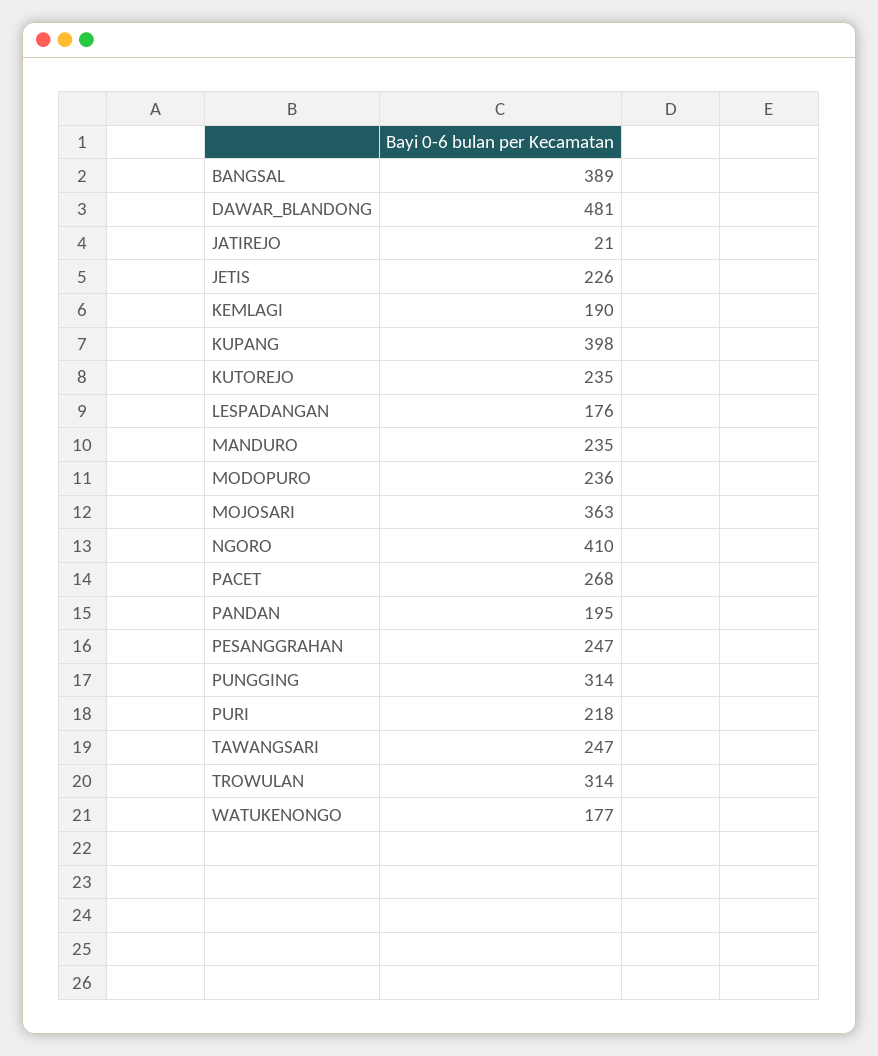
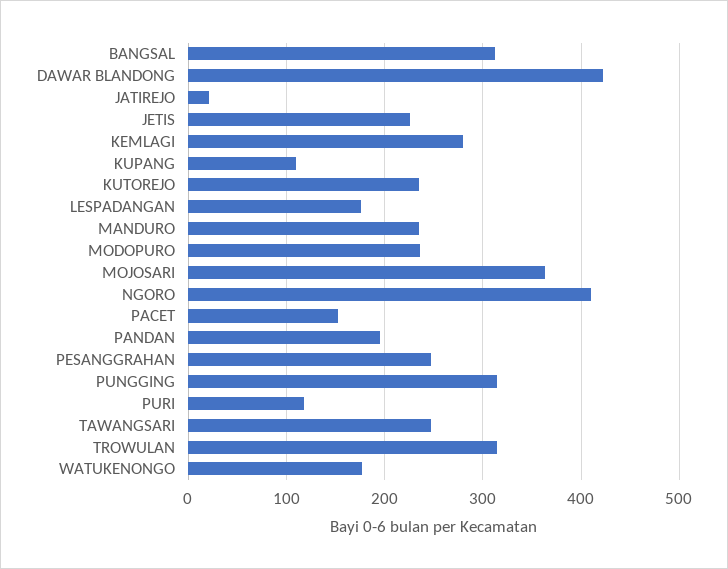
BANGSAL: 389 -> 310
DAWAR_BLANDONG: 481 -> 420
KEMLAGI: 190 -> 280
KUPANG: 398 -> 110
PACET: 268 -> 150
PURI: 218 -> 120

